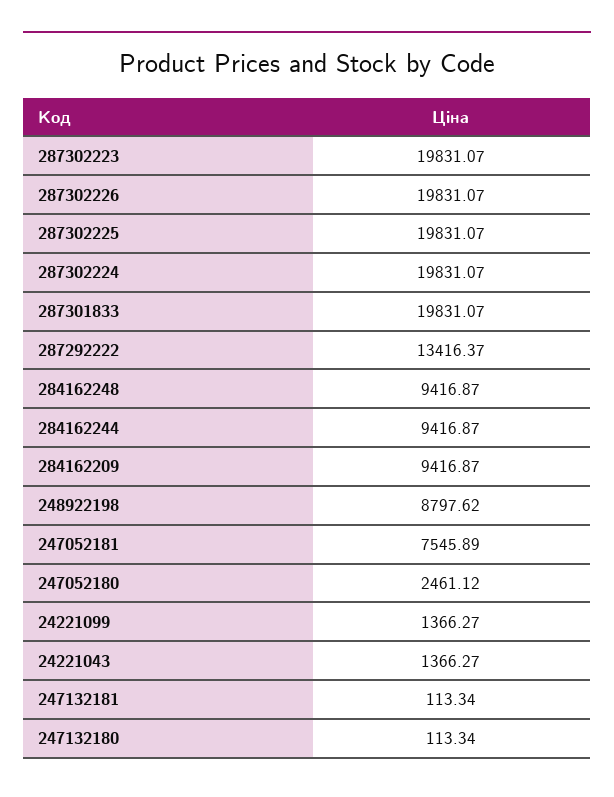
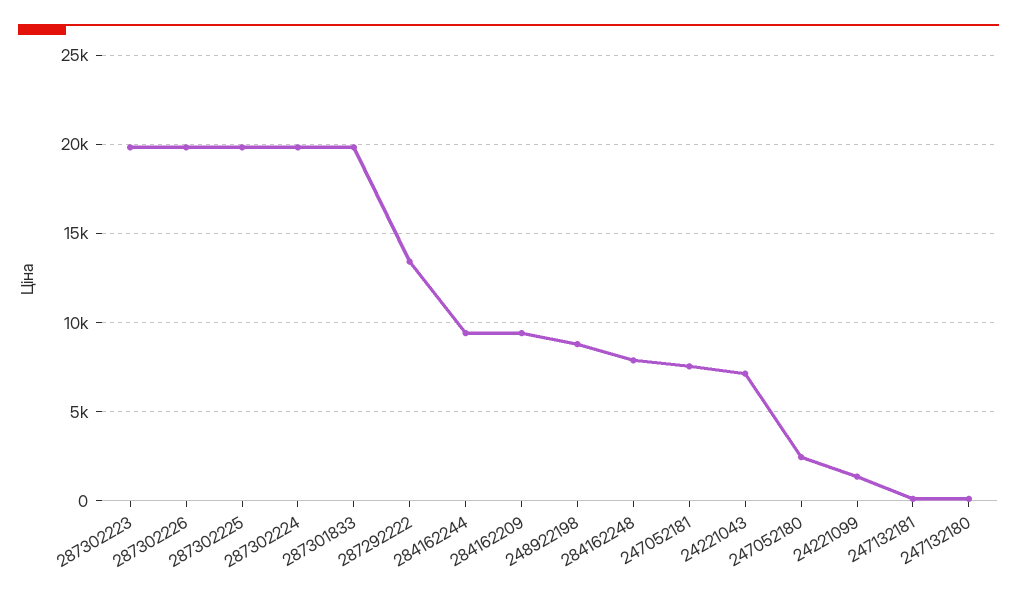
284162248: 9416.87 -> 8000
24221043: 1366.27 -> 7000

